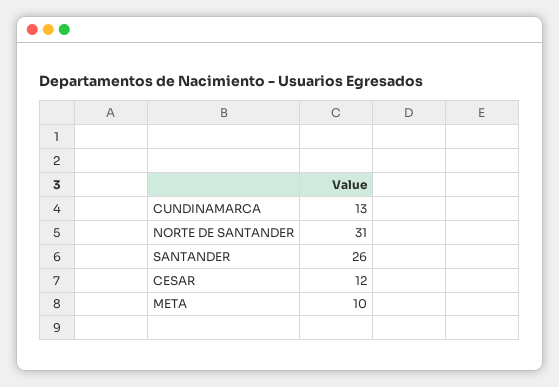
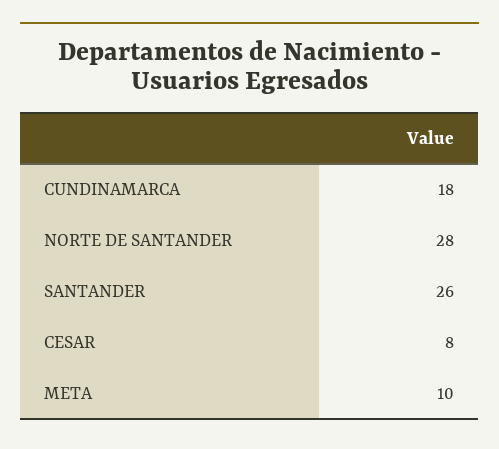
CUNDINAMARCA: 13 -> 18
NORTE DE SANTANDER: 31 -> 28
CESAR: 12 -> 8

